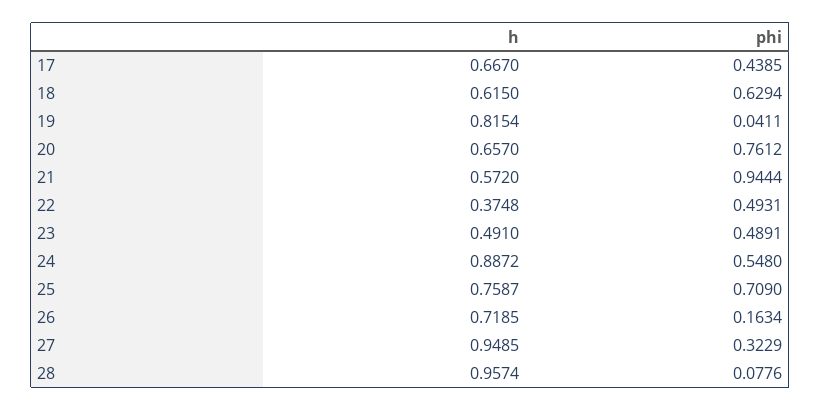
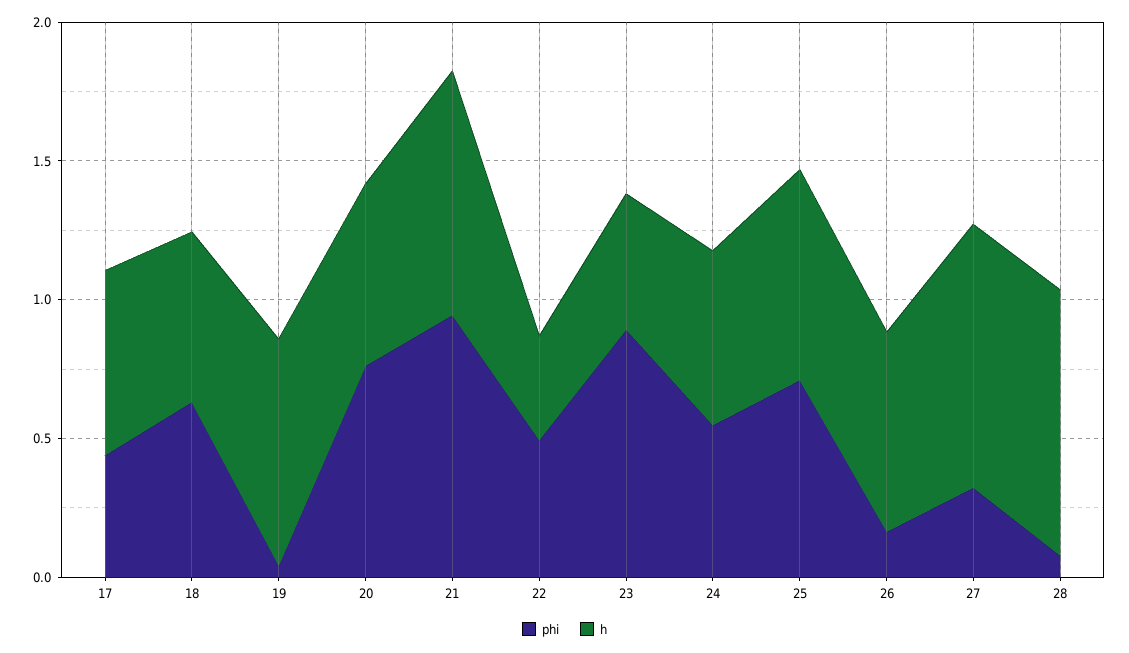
h, 21: 0.572 -> 0.9
phi, 23: 0.4891 -> 0.9
h, 24: 0.8872 -> 0.6

